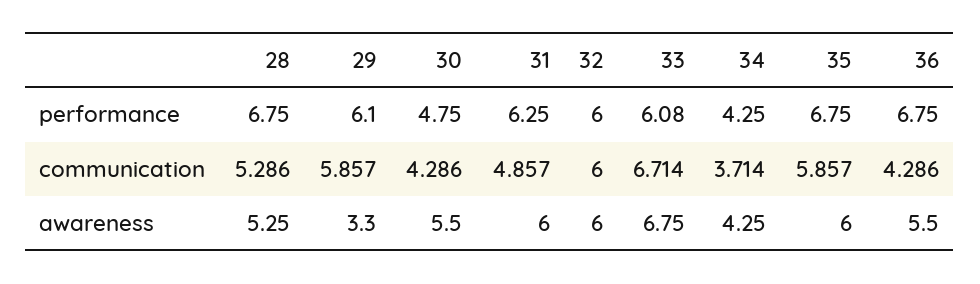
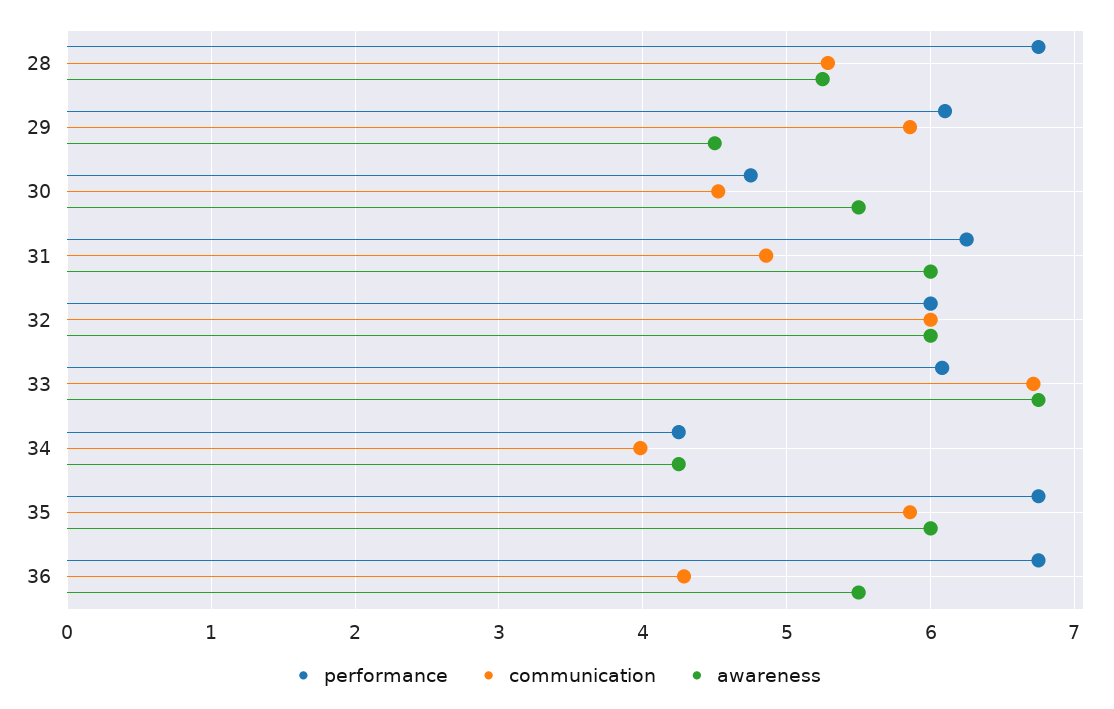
communication, 30: 4.286 -> 4.5
communication, 34: 3.714 -> 4
awareness, 29: 3.3 -> 4.5

